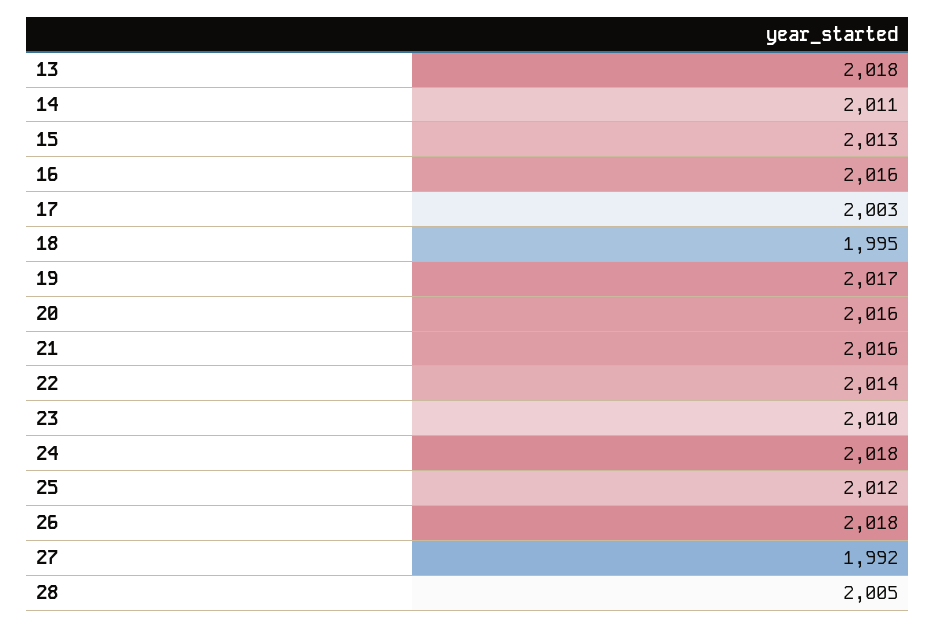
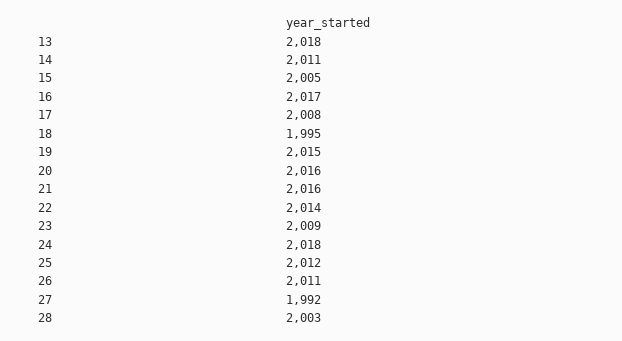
15: 2013 -> 2005
16: 2016 -> 2017
17: 2003 -> 2008
19: 2017 -> 2015
23: 2010 -> 2009
26: 2018 -> 2011
28: 2005 -> 2003

